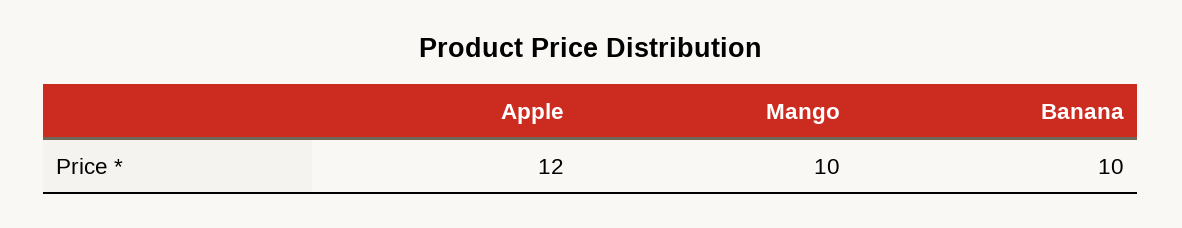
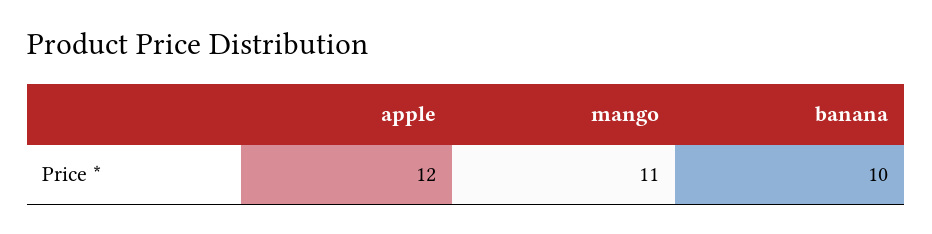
Mango: 10 -> 11

